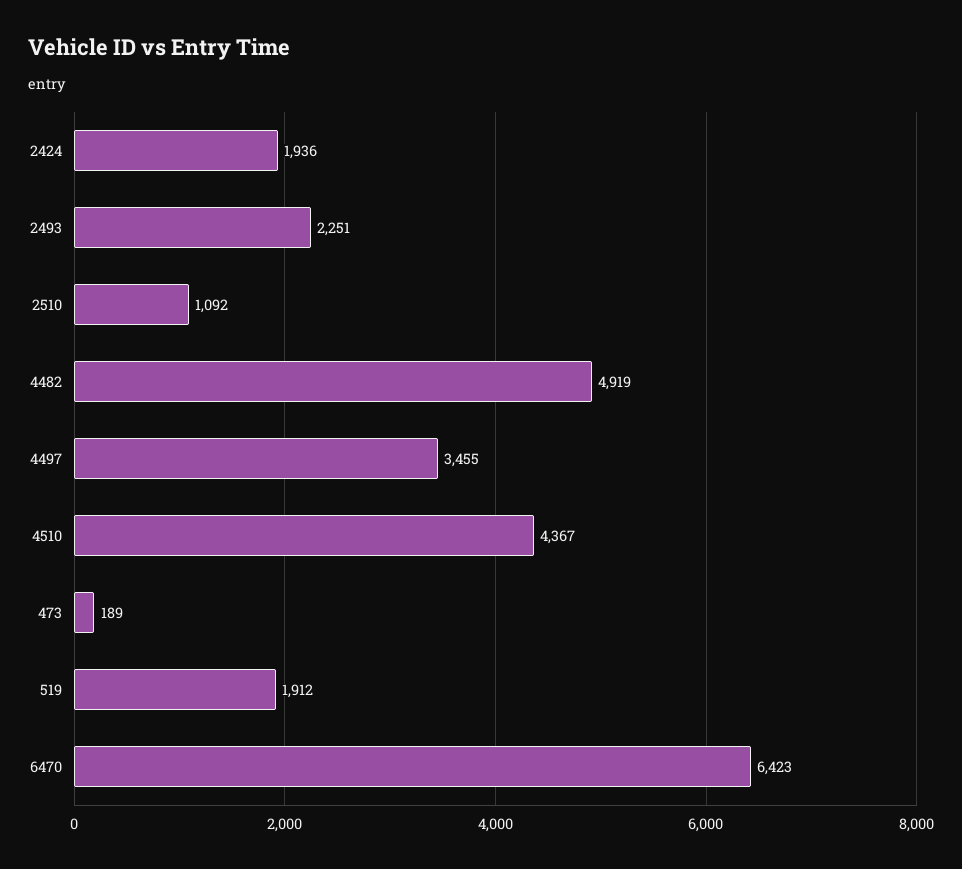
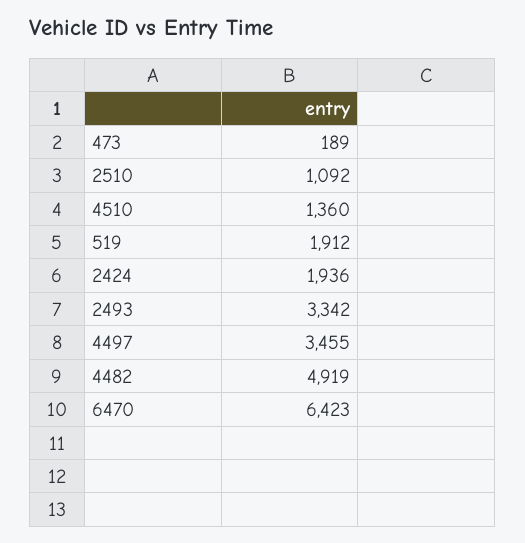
2493: 2251 -> 3342
4510: 4367 -> 1360

